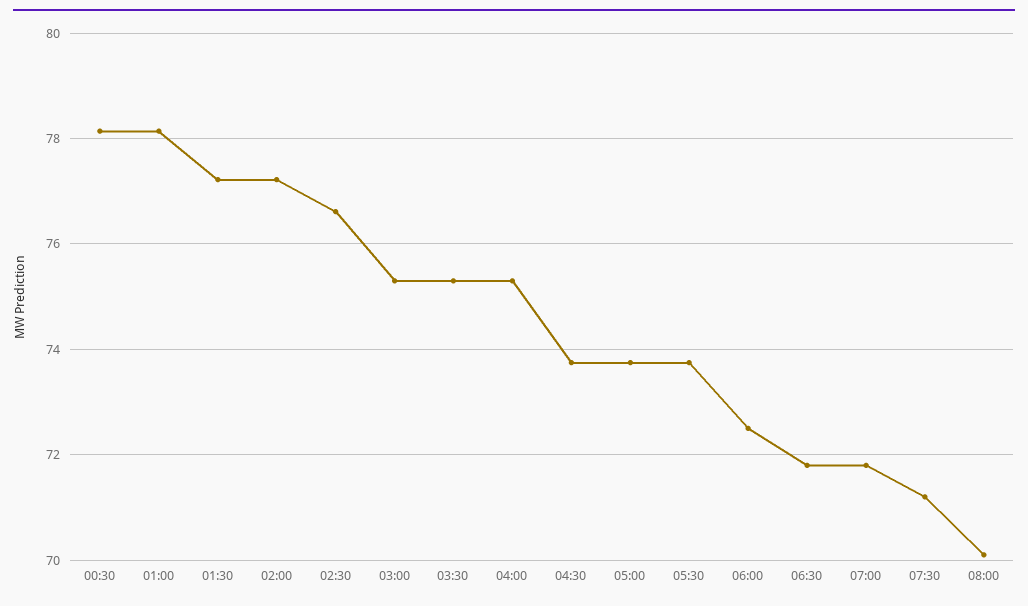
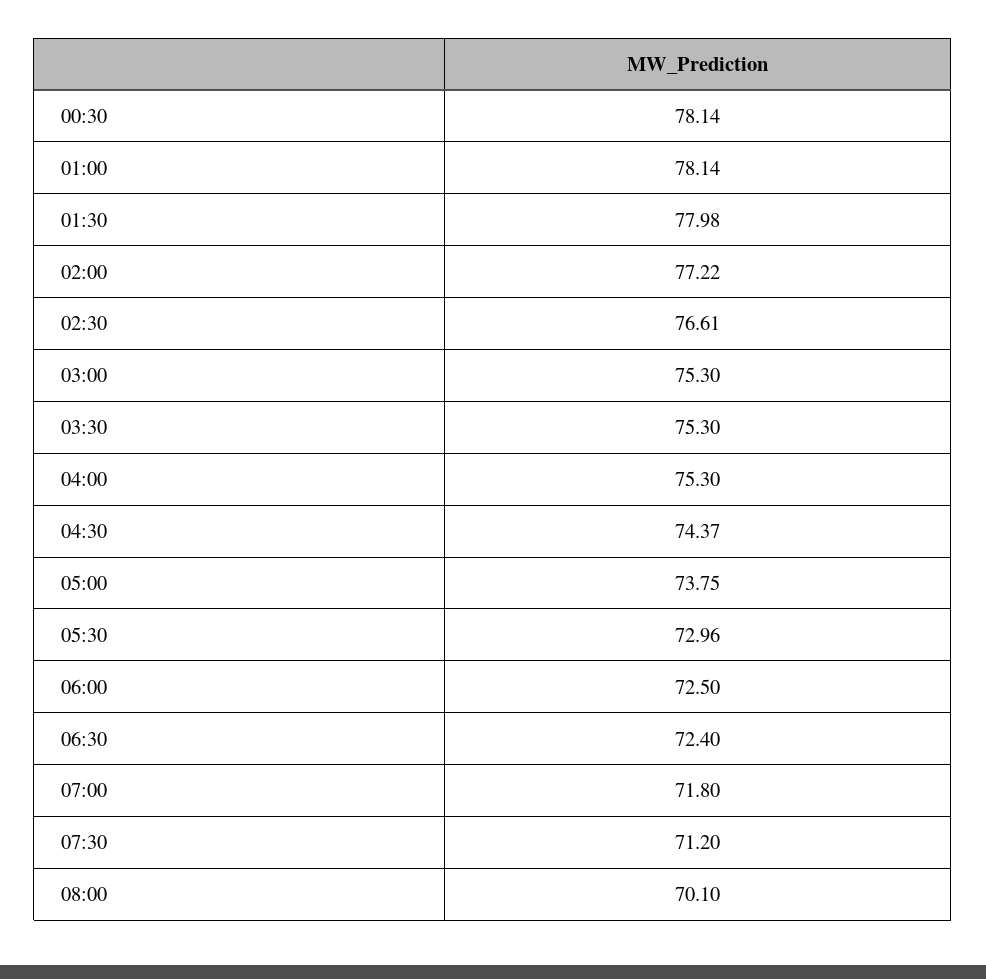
01:30: 77.2 -> 77.98
04:30: 73.8 -> 74.37
05:30: 73.8 -> 72.96
06:30: 71.8 -> 72.4

